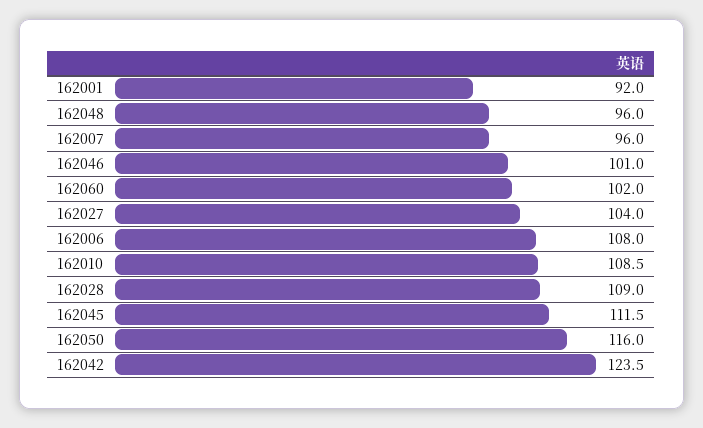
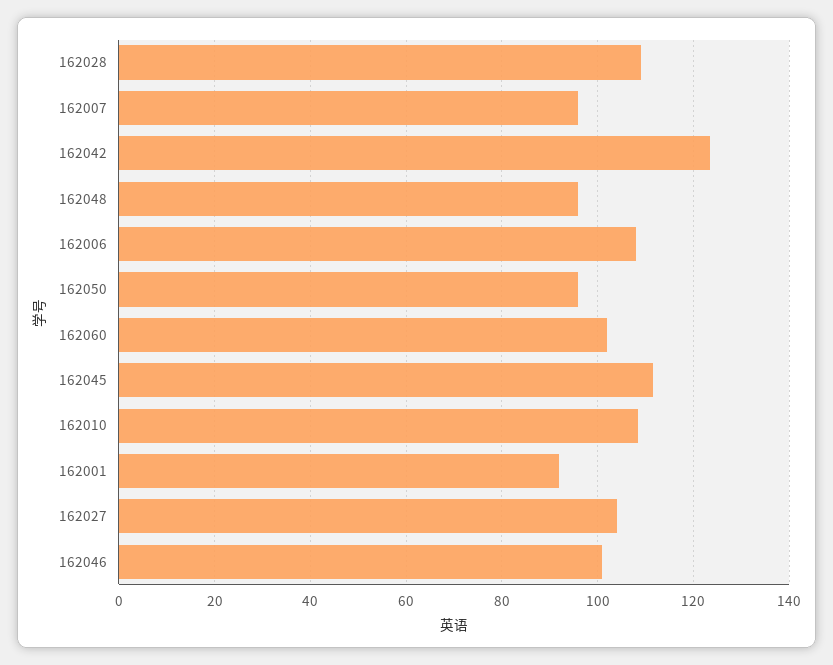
162050: 116 -> 96

